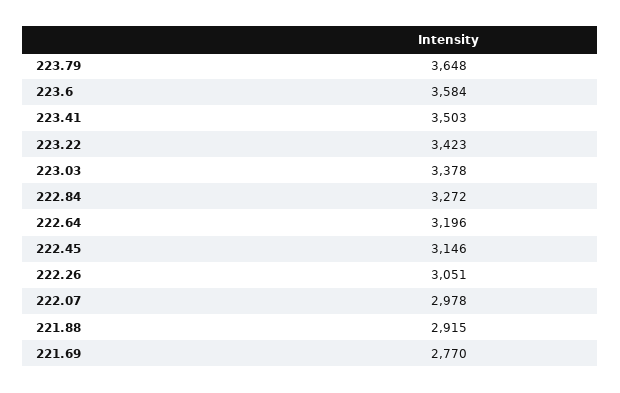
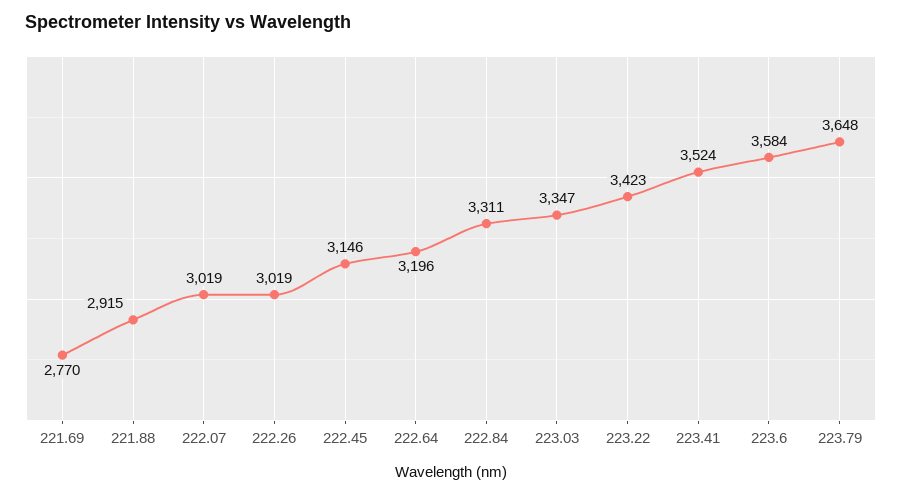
223.41: 3503 -> 3524
223.03: 3378 -> 3347
222.84: 3272 -> 3311
222.26: 3051 -> 3019
222.07: 2978 -> 3019

